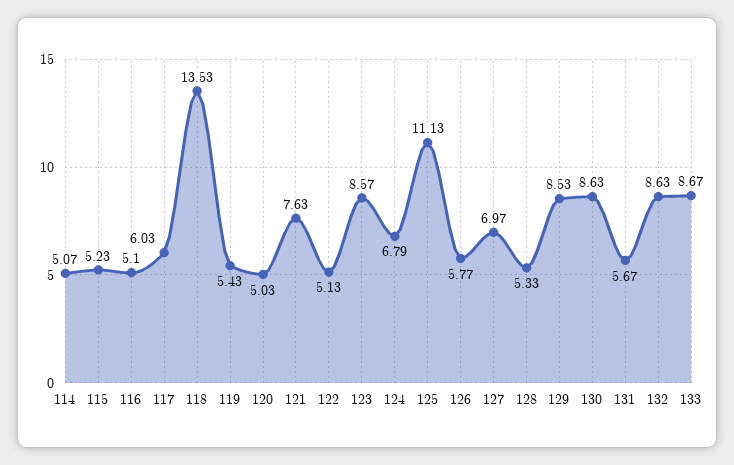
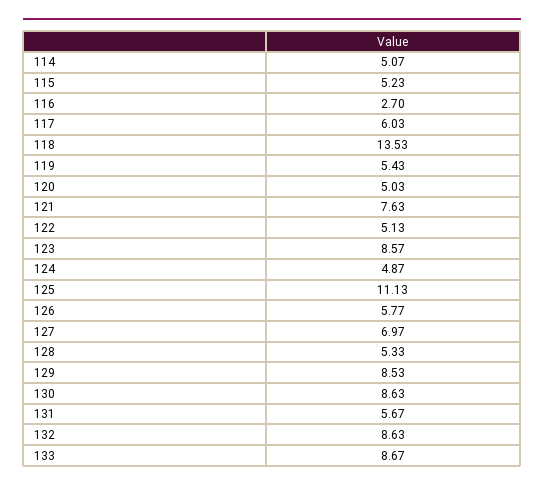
116: 5.1 -> 2.7
124: 6.79 -> 4.87

